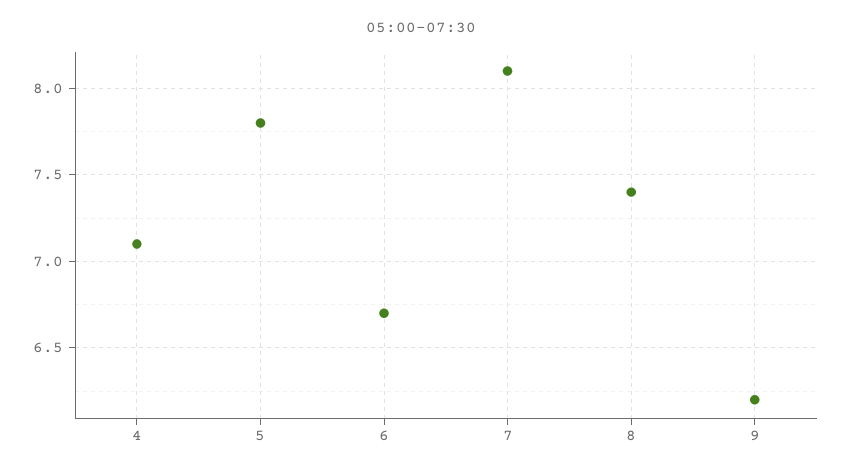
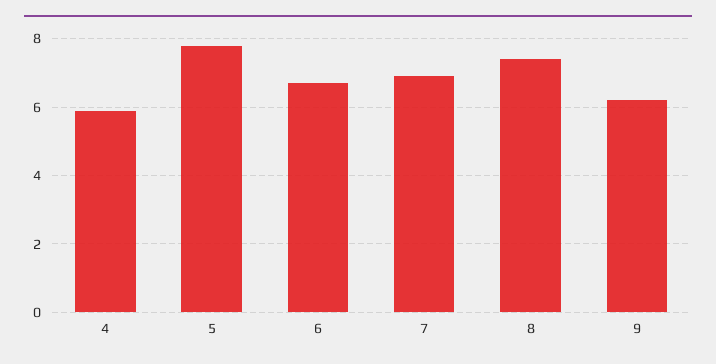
4: 7.1 -> 6
7: 8.1 -> 7

